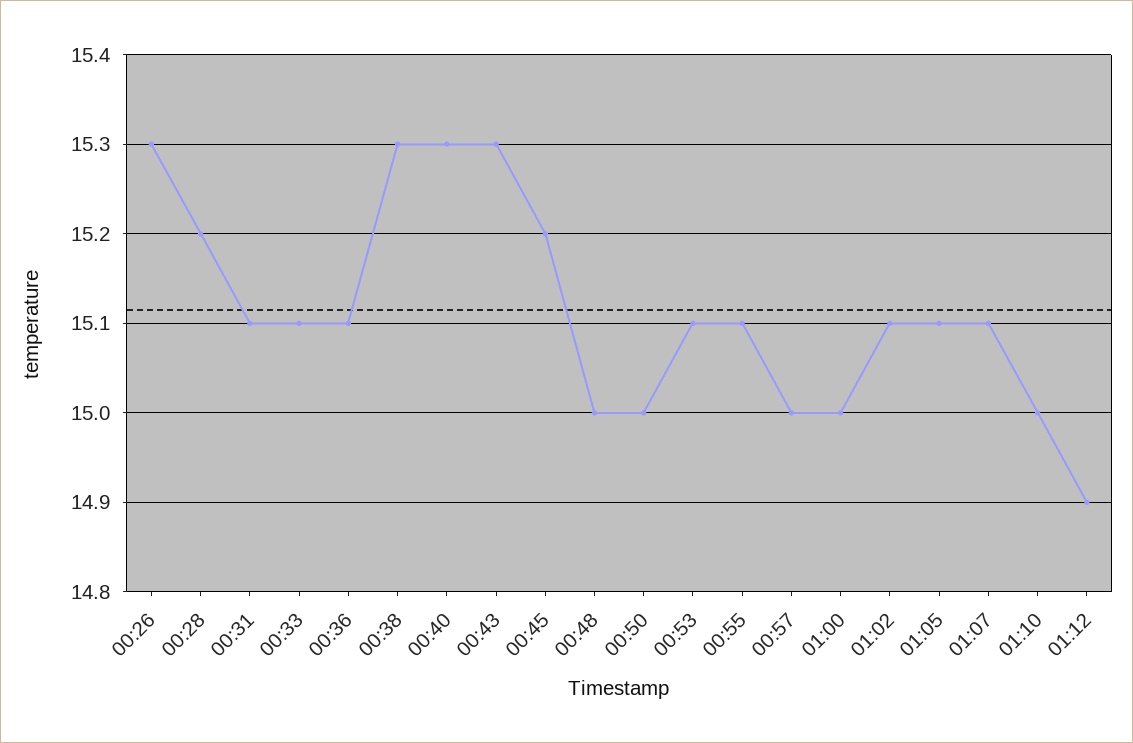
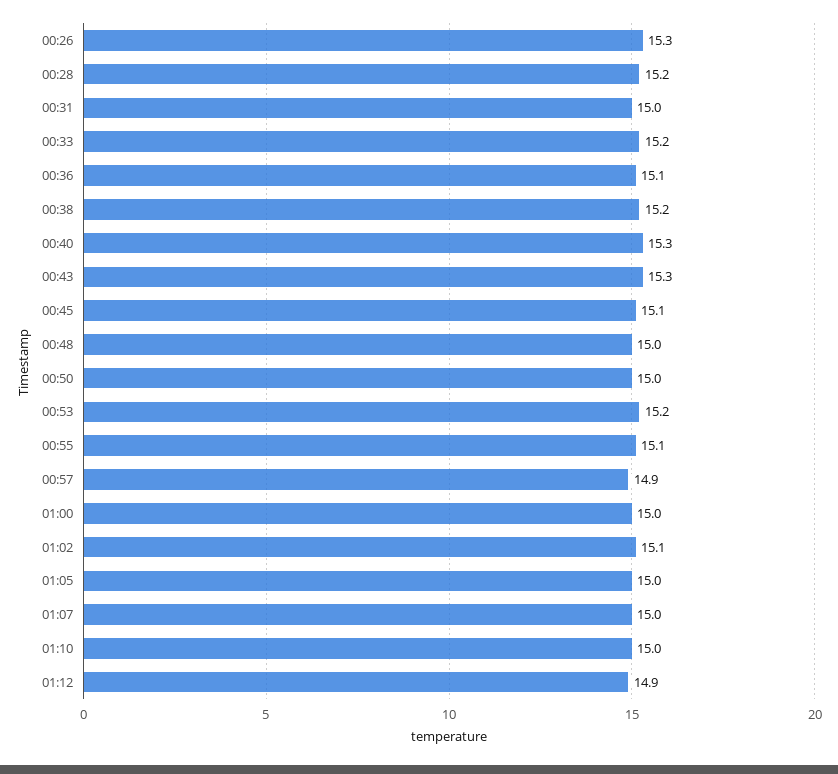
00:31: 15.1 -> 15
00:33: 15.1 -> 15.2
00:38: 15.3 -> 15.2
00:45: 15.2 -> 15.1
00:53: 15.1 -> 15.2
00:57: 15 -> 14.9
01:05: 15.1 -> 15
01:07: 15.1 -> 15

